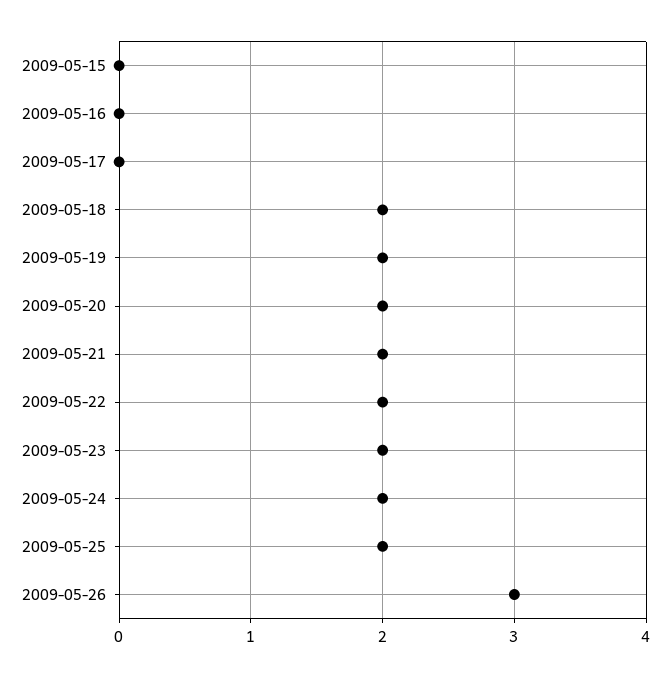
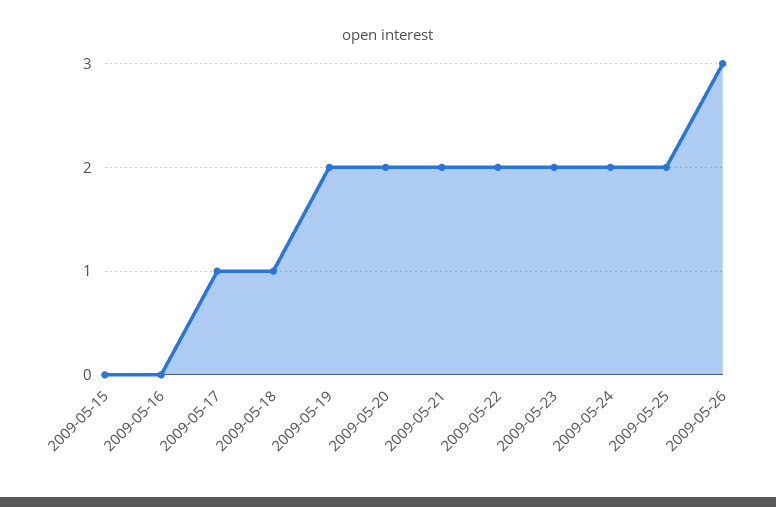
2009-05-17: 0 -> 1
2009-05-18: 2 -> 1

